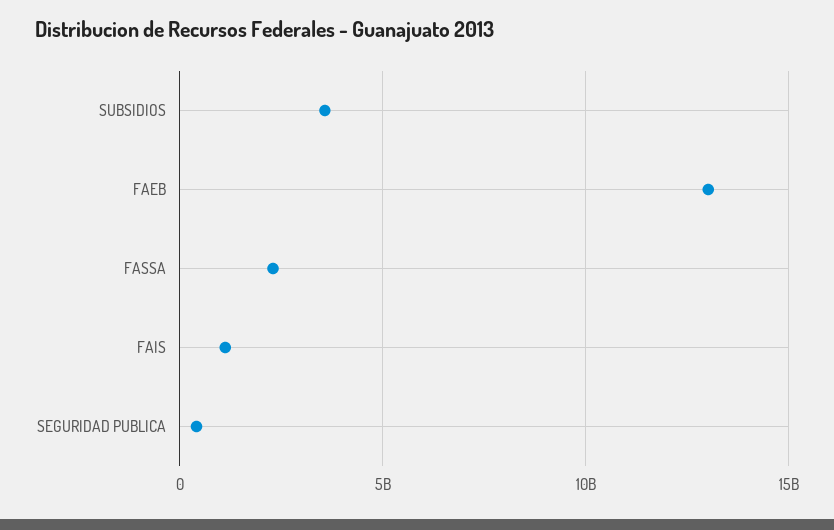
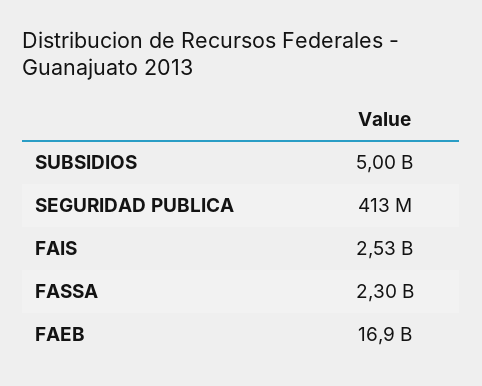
SUBSIDIOS: 3500000000 -> 5000000000
FAEB: 13000000000 -> 16900000000
FAIS: 1000000000 -> 2530000000

